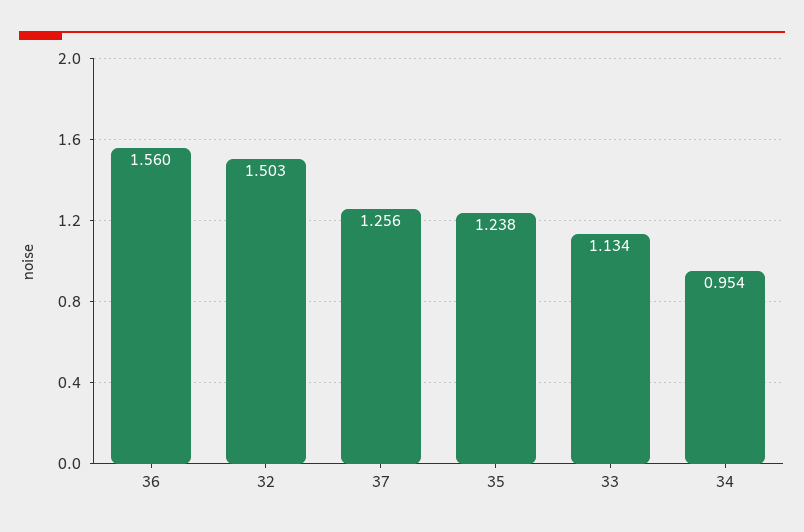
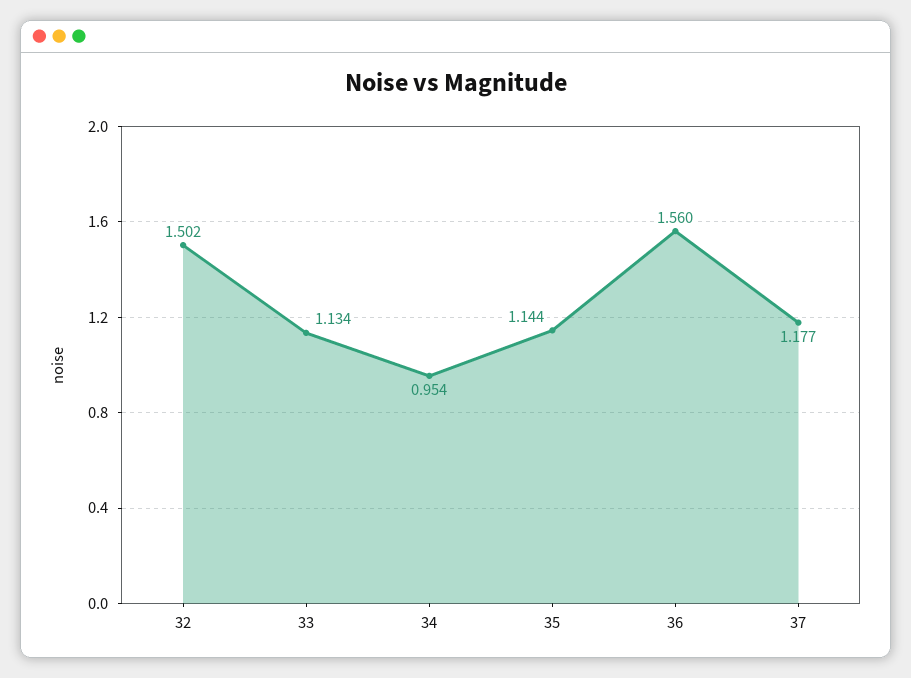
32: 1.503 -> 1.502
37: 1.256 -> 1.177
35: 1.238 -> 1.144

